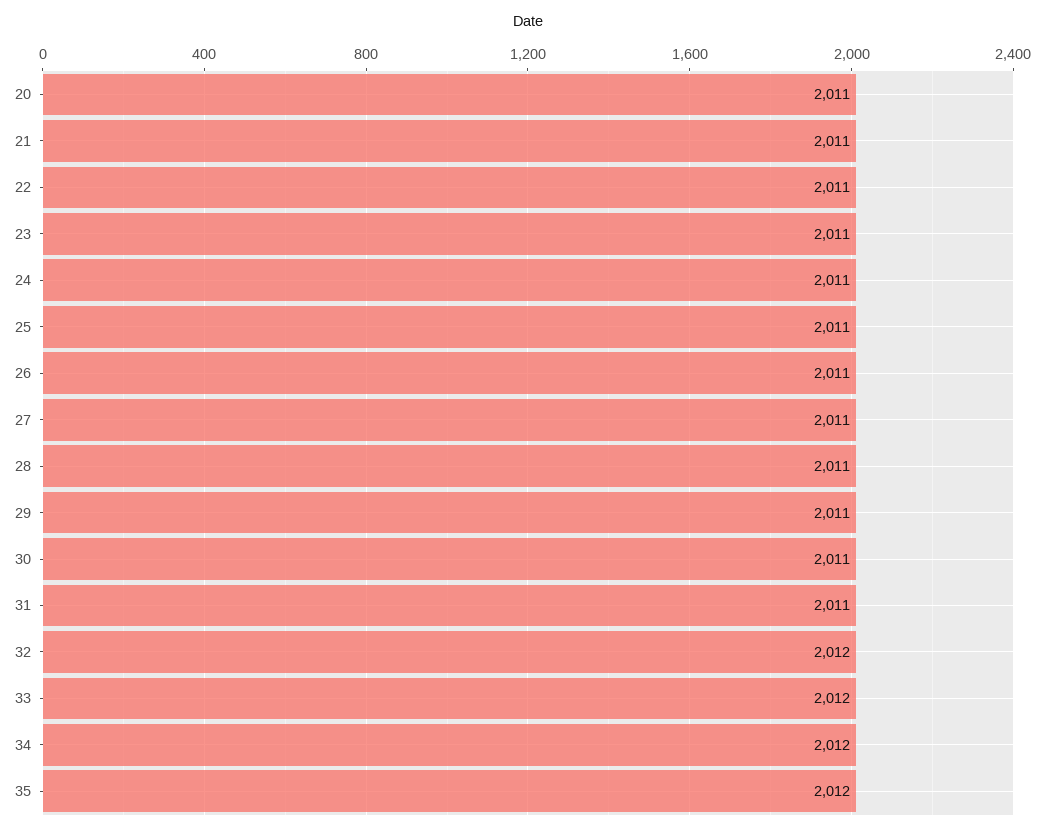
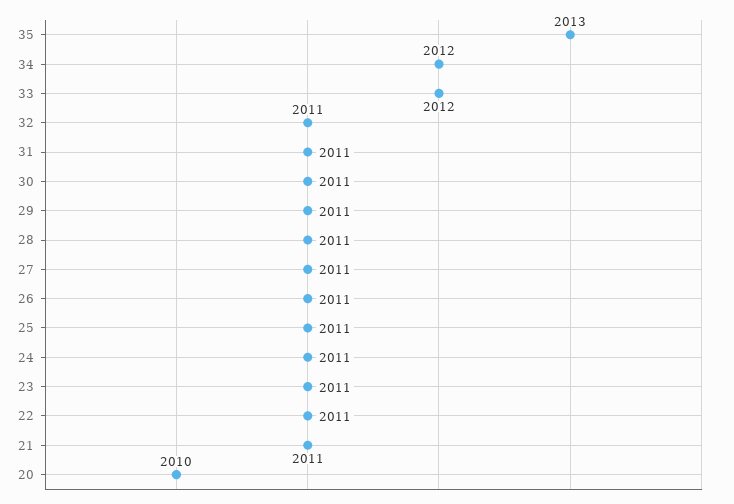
20: 2011 -> 2010
32: 2012 -> 2011
35: 2012 -> 2013

